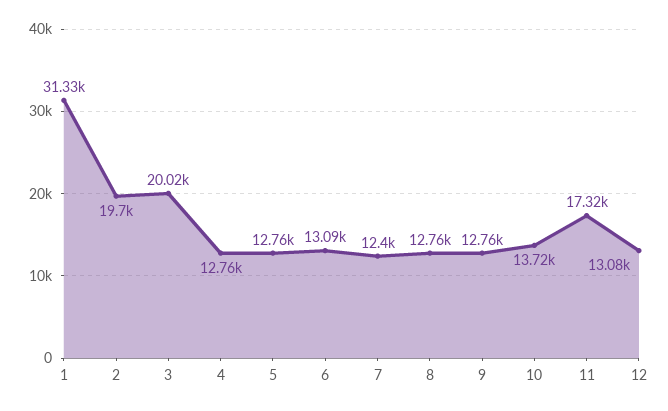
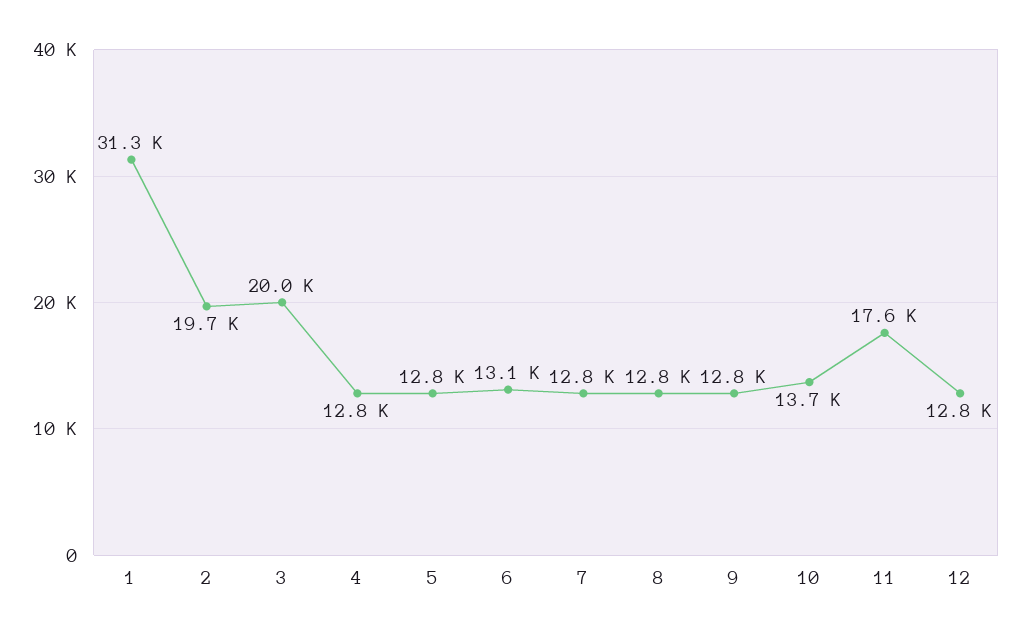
7: 12400 -> 12800
11: 17320 -> 17600
12: 13080 -> 12800

